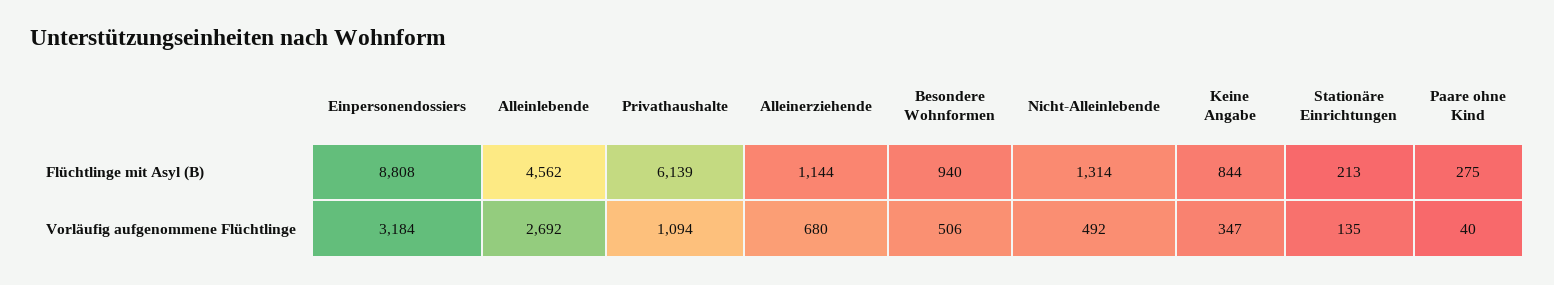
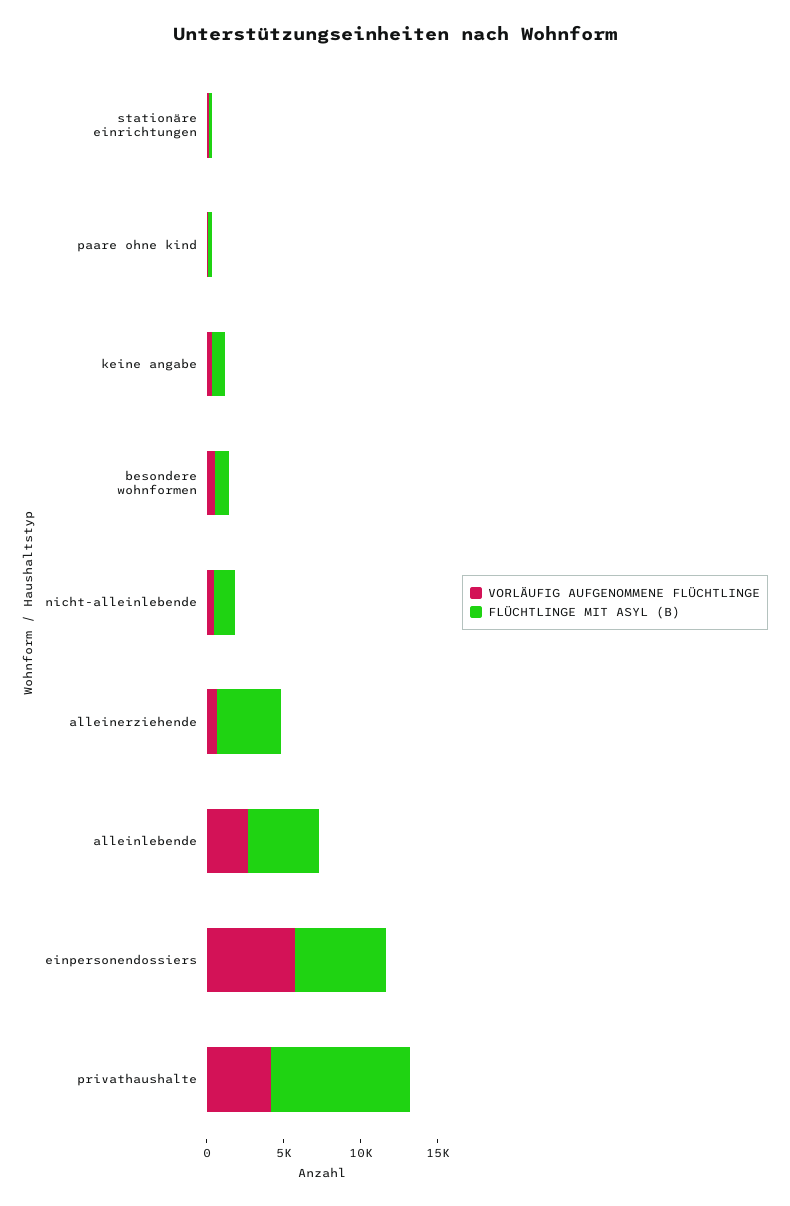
Flüchtlinge mit Asyl (B), Einpersonendossiers: 8808 -> 6000
Flüchtlinge mit Asyl (B), Privathaushalte: 6139 -> 9000
Flüchtlinge mit Asyl (B), Alleinerziehende: 1144 -> 4000
Vorläufig aufgenommene Flüchtlinge, Einpersonendossiers: 3184 -> 6000
Vorläufig aufgenommene Flüchtlinge, Privathaushalte: 1094 -> 4000

